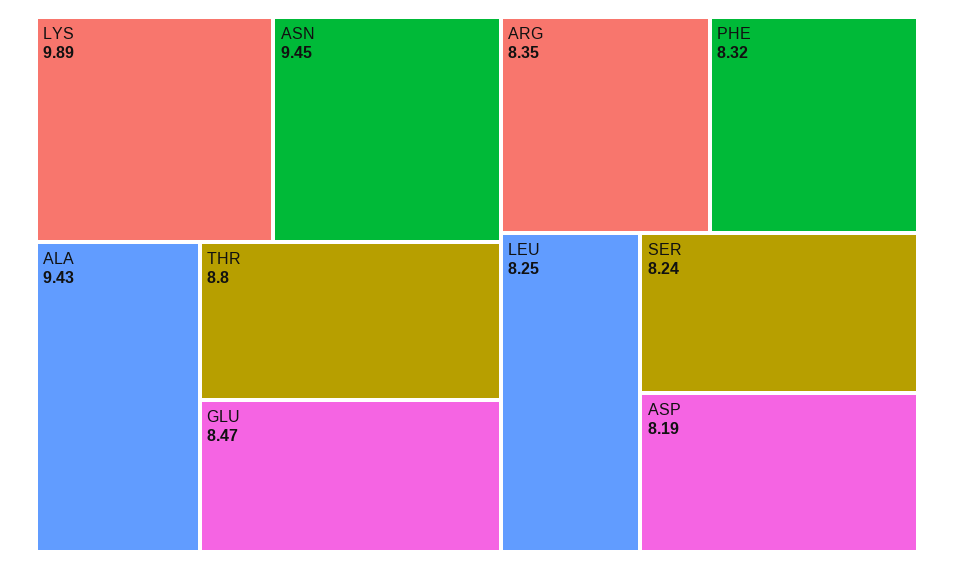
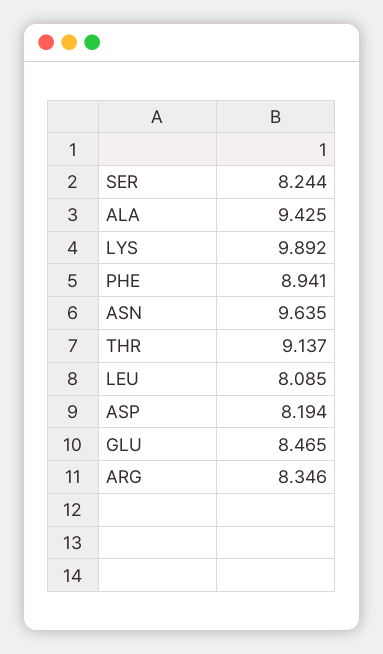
ASN: 9.45 -> 9.635
THR: 8.8 -> 9.137
PHE: 8.32 -> 8.941
LEU: 8.25 -> 8.085

